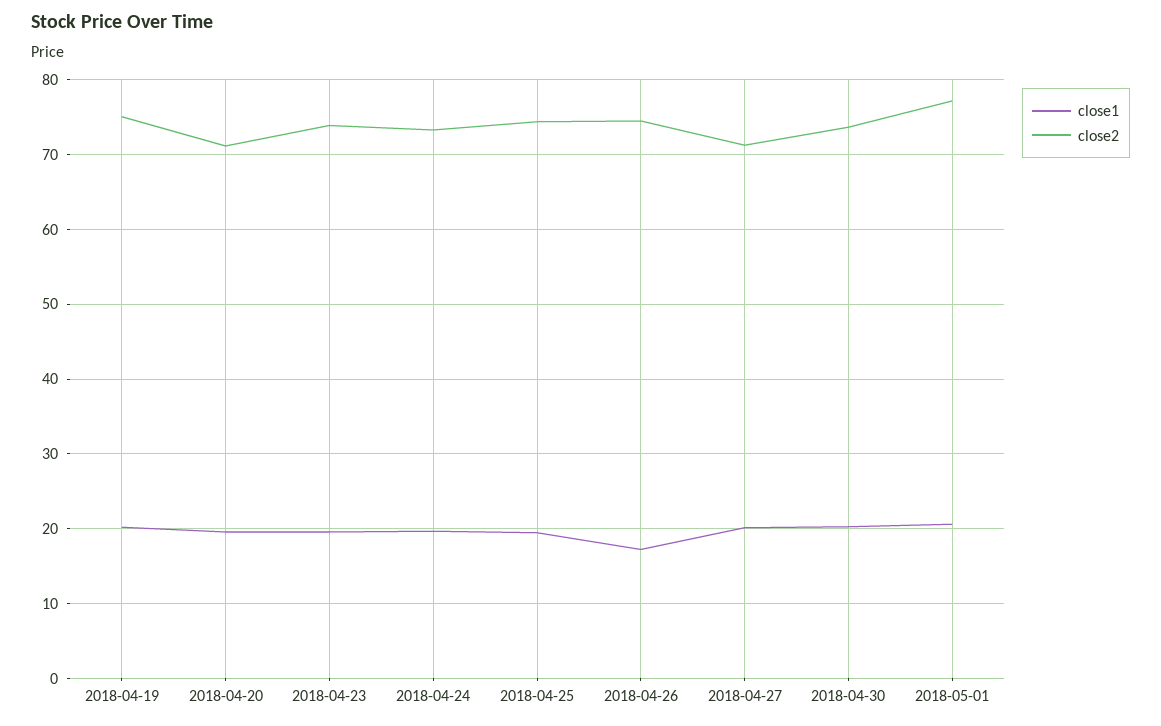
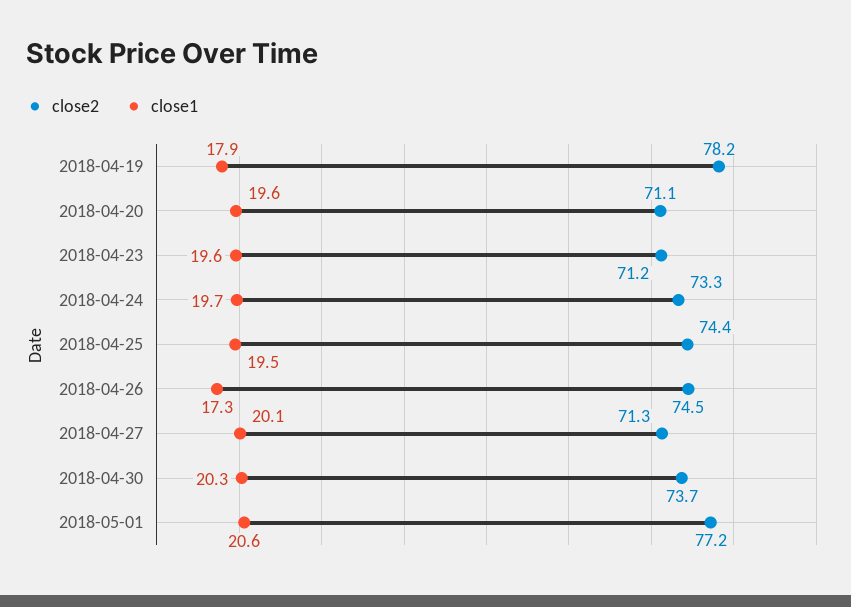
close1, 2018-04-19: 20 -> 17.9
close2, 2018-04-19: 75 -> 78.2
close2, 2018-04-23: 74 -> 71.2

